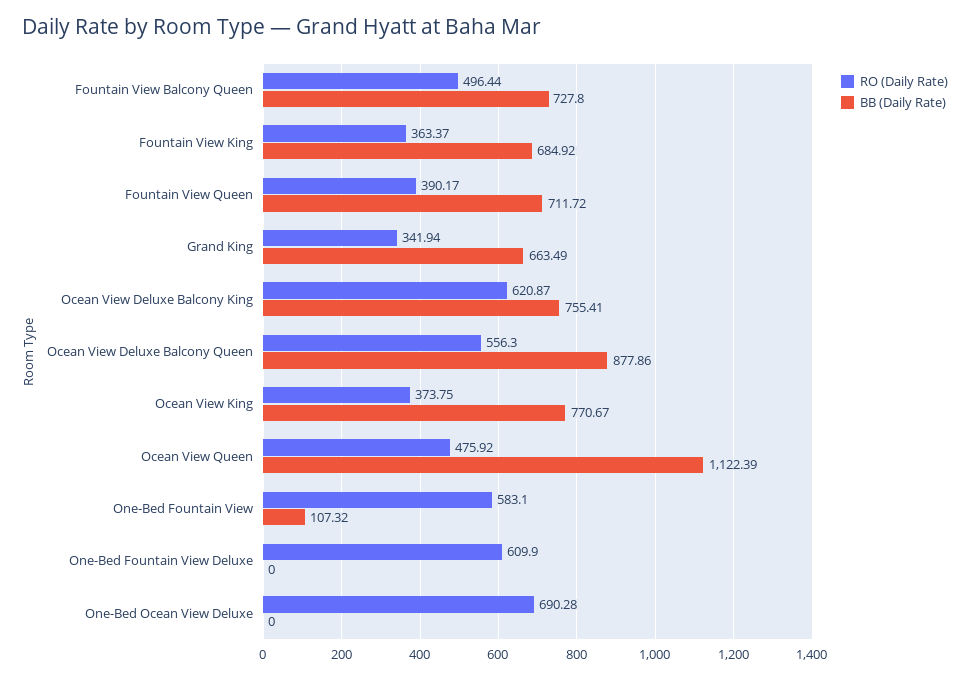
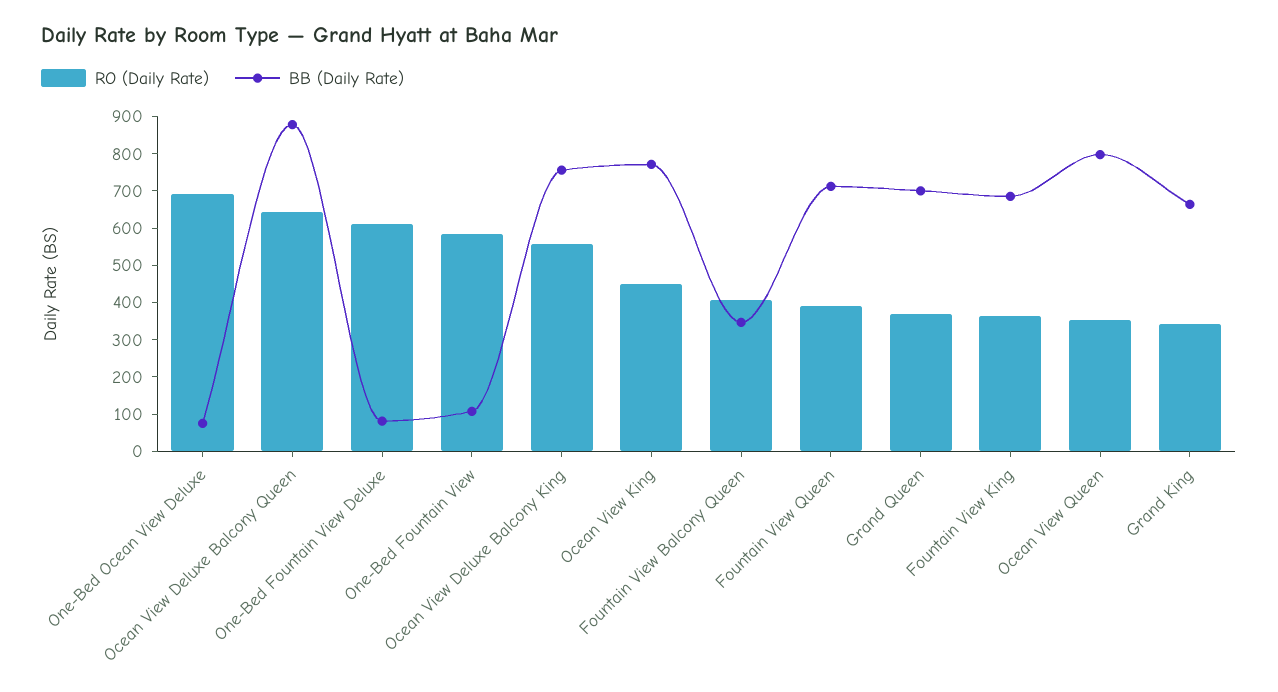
RO (Daily Rate), Fountain View Balcony Queen: 496.44 -> 400
BB (Daily Rate), Fountain View Balcony Queen: 727.8 -> 350
RO (Daily Rate), Ocean View Deluxe Balcony King: 620.87 -> 550
RO (Daily Rate), Ocean View Deluxe Balcony Queen: 556.3 -> 650
RO (Daily Rate), Ocean View King: 373.75 -> 450
RO (Daily Rate), Ocean View Queen: 475.92 -> 350
BB (Daily Rate), Ocean View Queen: 1122.39 -> 800
BB (Daily Rate), One-Bed Fountain View Deluxe: 0 -> 75
BB (Daily Rate), One-Bed Ocean View Deluxe: 0 -> 75
RO (Daily Rate), Grand Queen: none -> 375
BB (Daily Rate), Grand Queen: none -> 700

